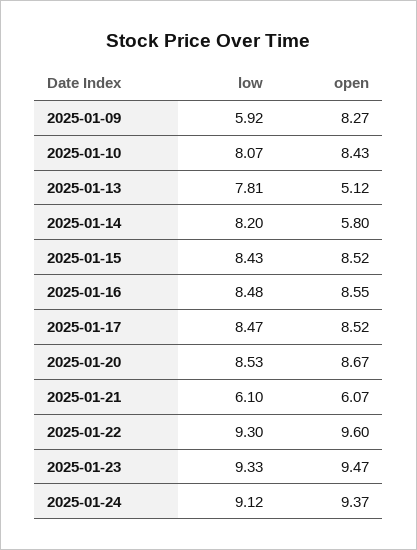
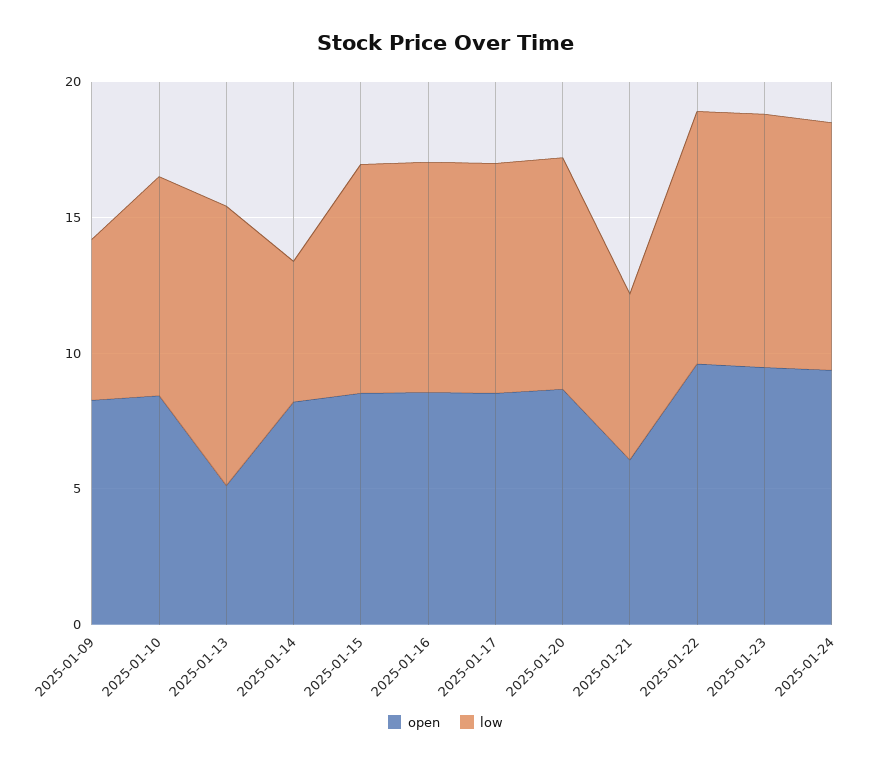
low, 2025-01-13: 7.81 -> 10
low, 2025-01-14: 8.2 -> 5
open, 2025-01-14: 5.8 -> 8

